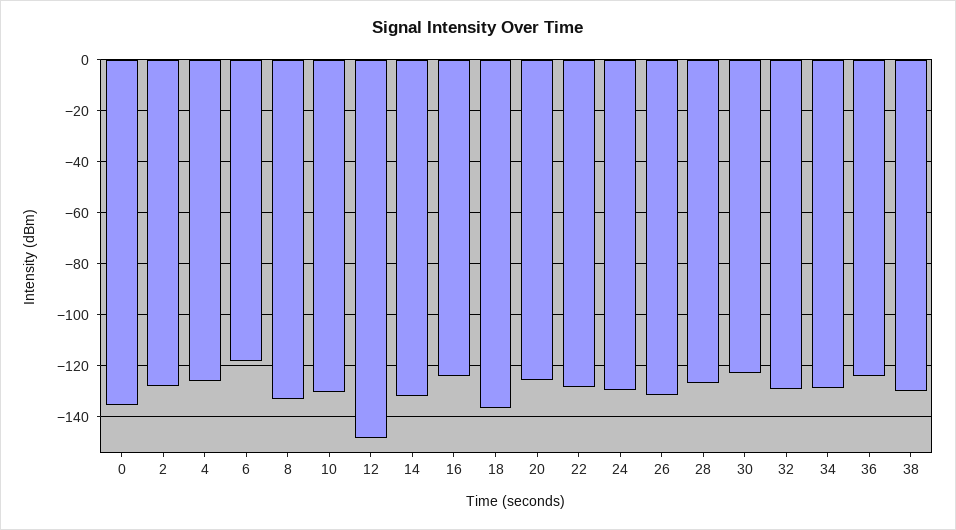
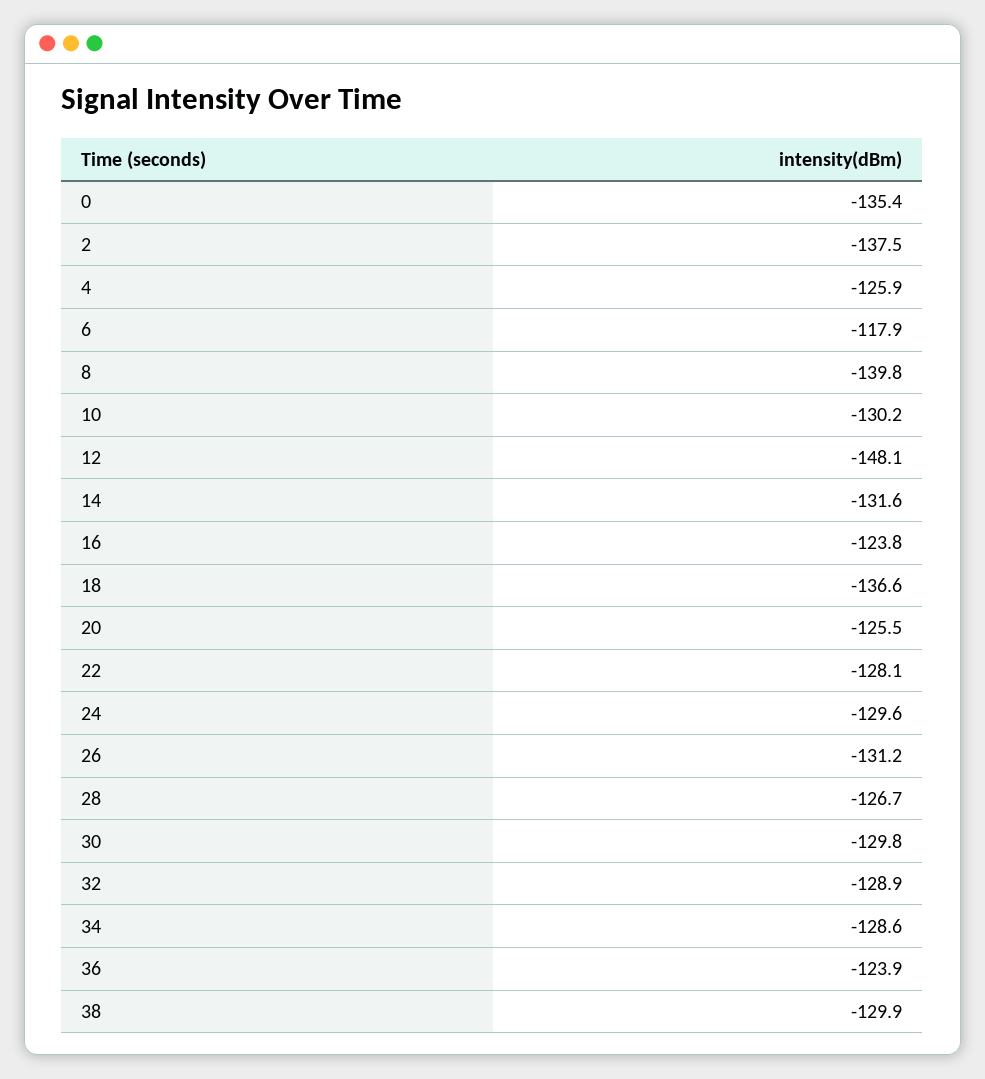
2: -127.5 -> -137.5
8: -132.5 -> -139.8
30: -122.5 -> -129.8

